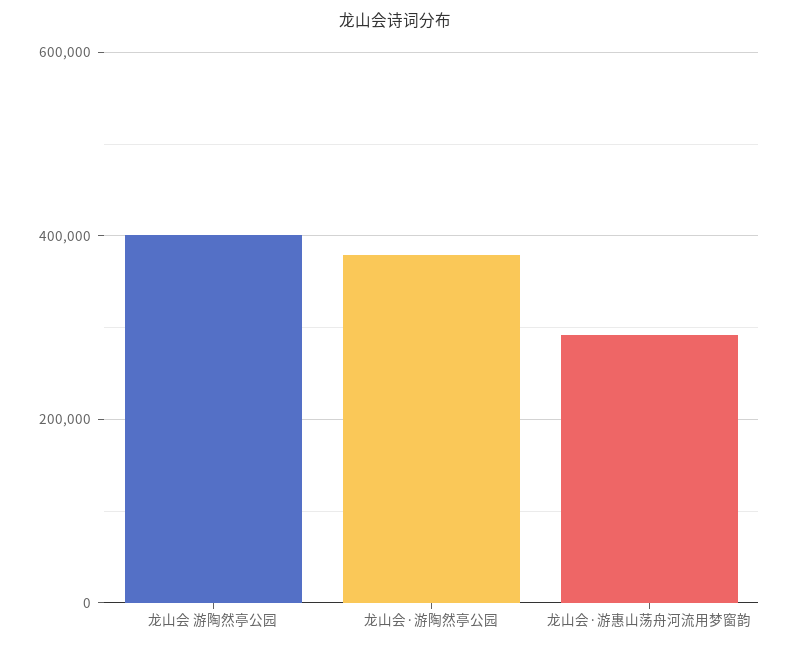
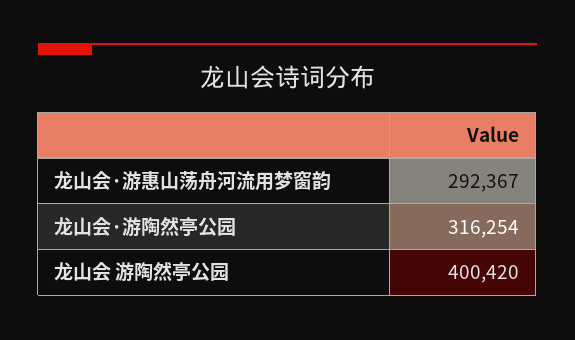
龙山会·游陶然亭公园: 380000 -> 316254

